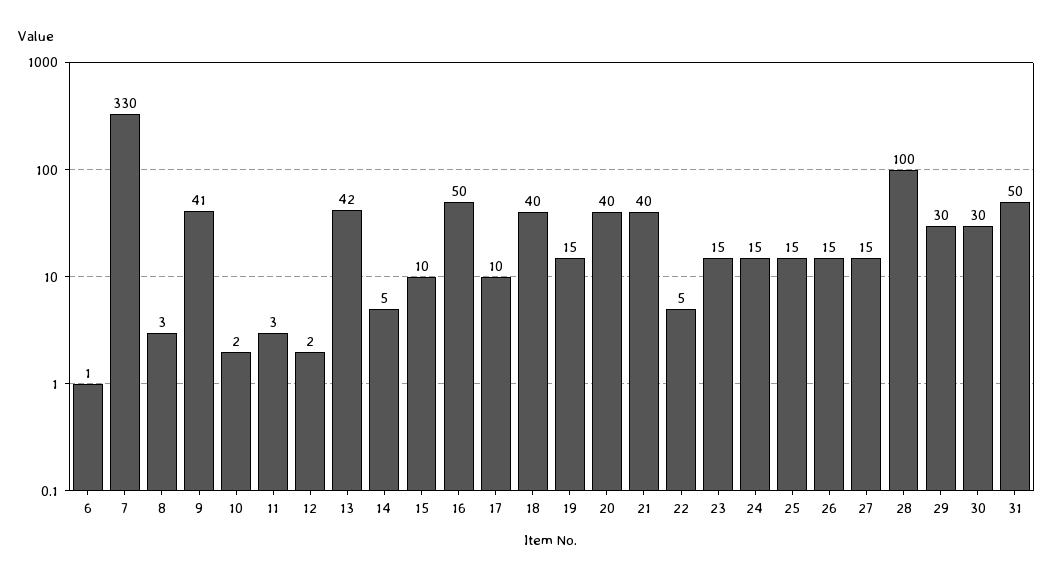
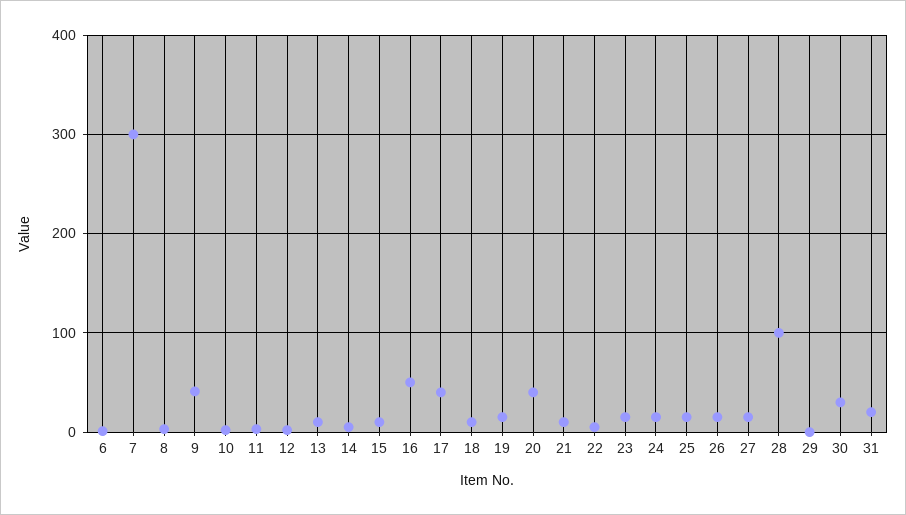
7: 330 -> 300
13: 42 -> 10
17: 10 -> 40
18: 40 -> 10
21: 40 -> 10
29: 30 -> 0
31: 50 -> 20

